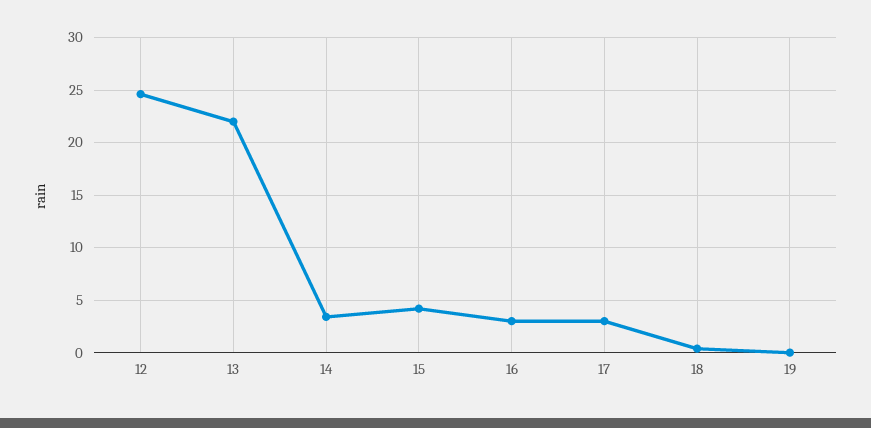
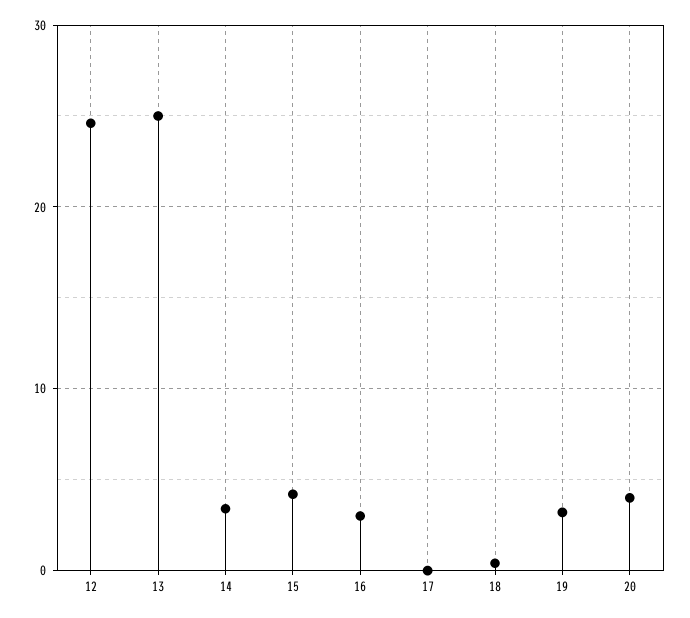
13: 22 -> 25
17: 3 -> 0
19: 0 -> 3
20: none -> 4

